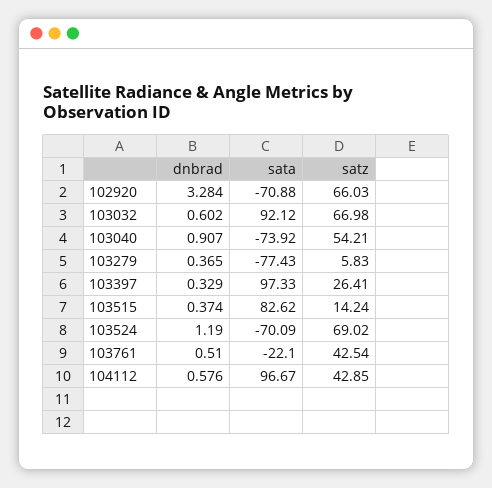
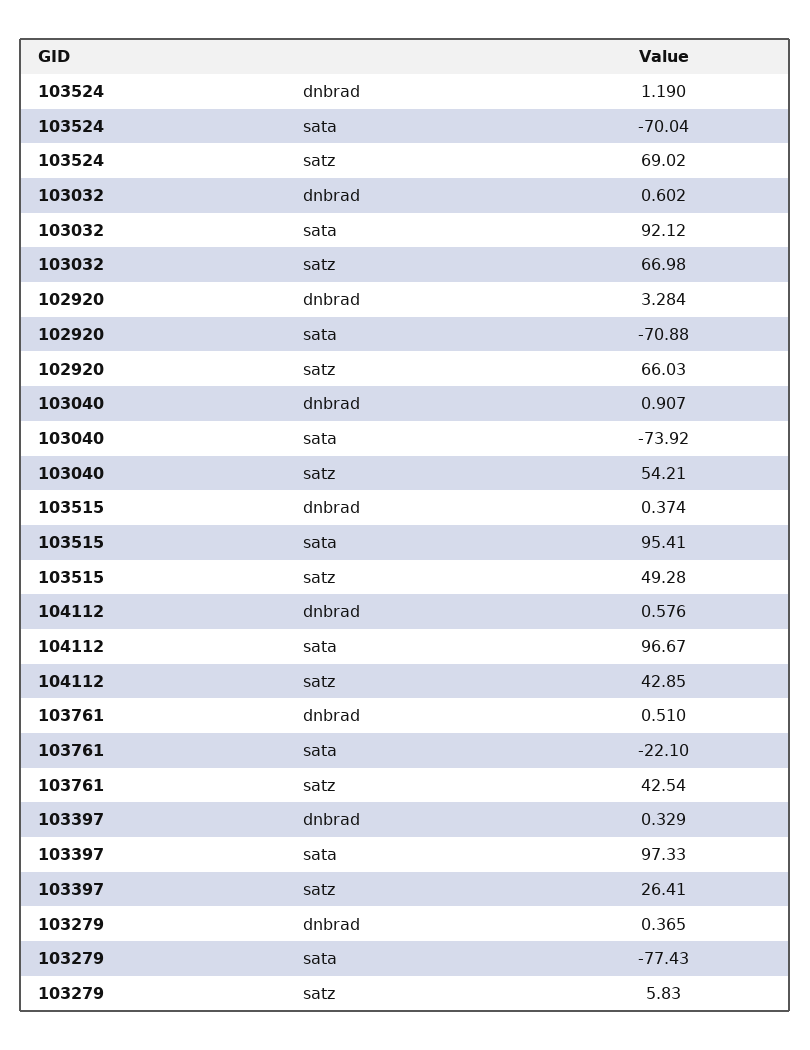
sata, 103515: 82.62 -> 95.41
satz, 103515: 14.24 -> 49.28
sata, 103524: -70.09 -> -70.04

